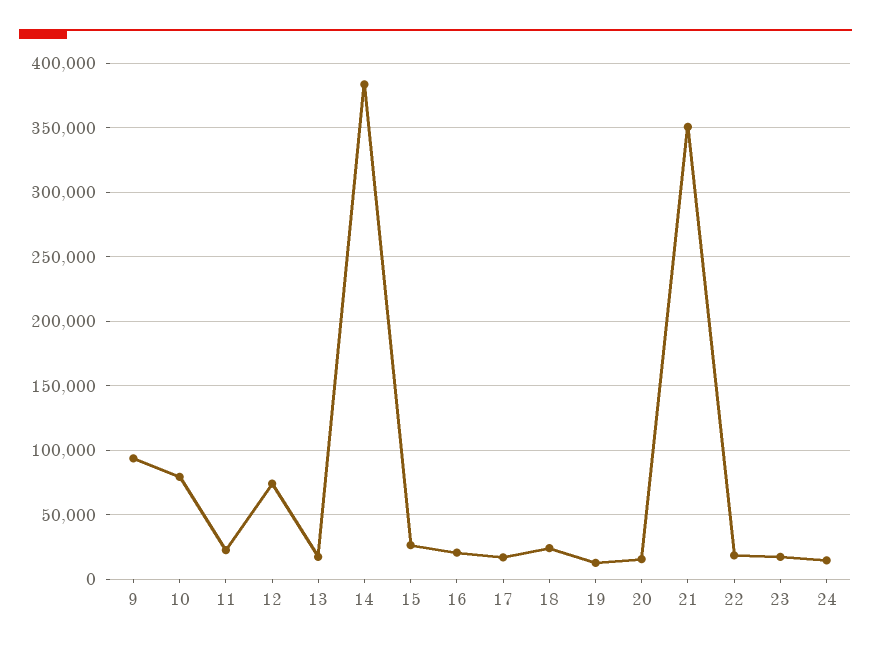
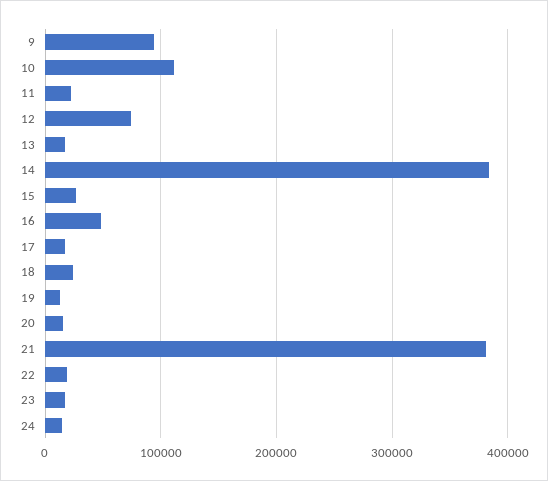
10: 80000 -> 110000
16: 20000 -> 50000
21: 350000 -> 380000

